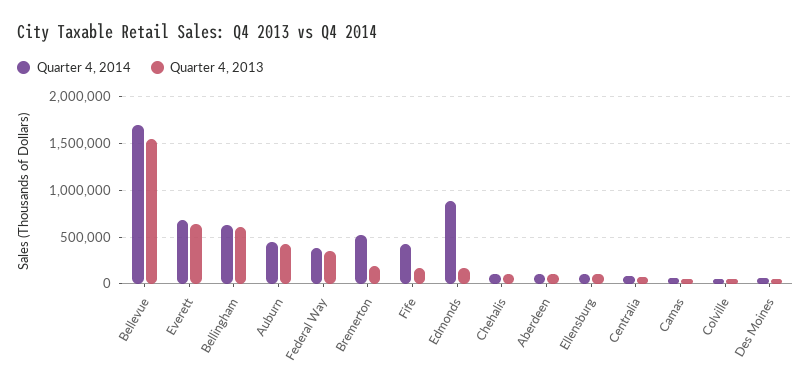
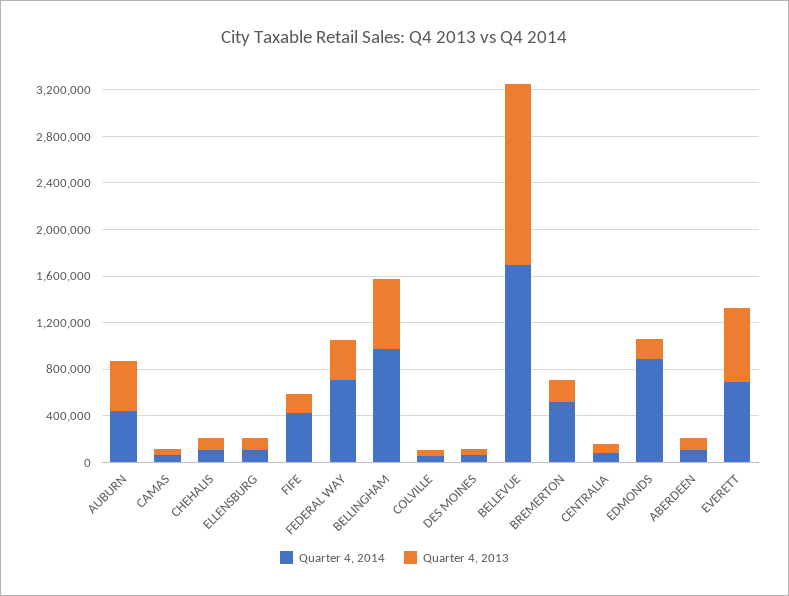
Quarter 4, 2014, Bellingham: 600000 -> 1000000
Quarter 4, 2014, Federal Way: 400000 -> 700000

